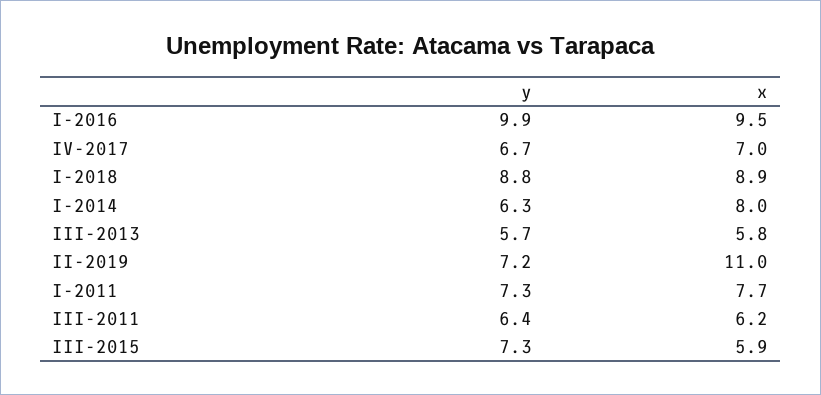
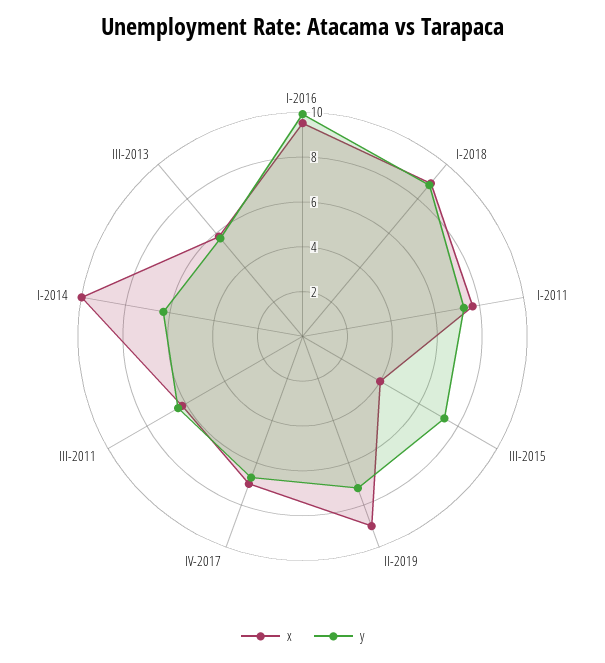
x, I-2014: 8 -> 10
x, II-2019: 11 -> 9
x, III-2015: 5.9 -> 4

